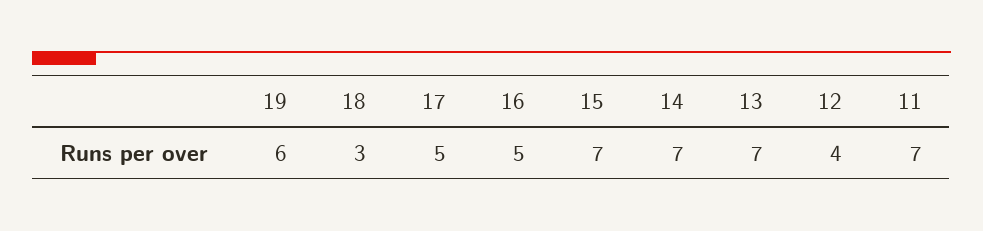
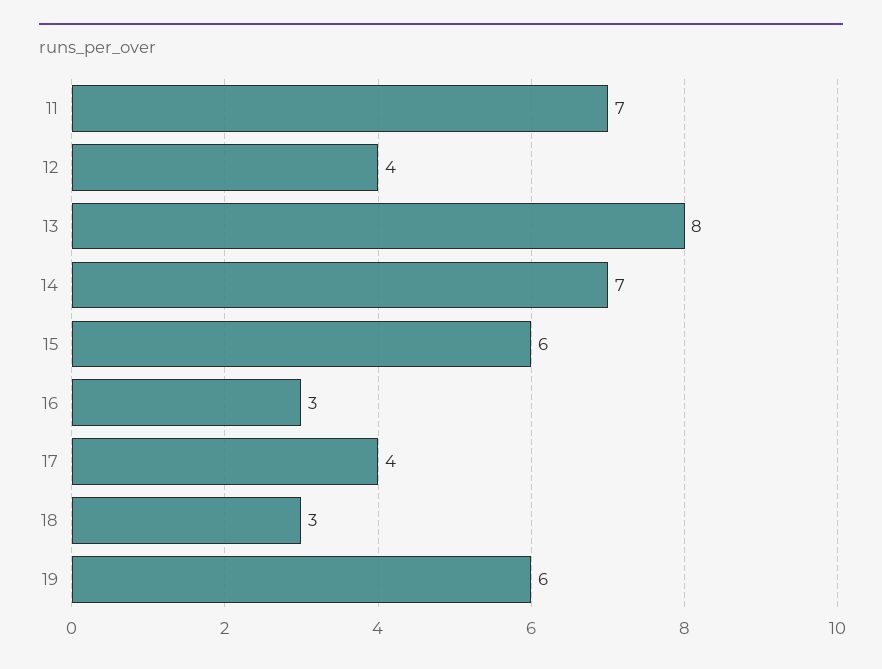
17: 5 -> 4
16: 5 -> 3
15: 7 -> 6
13: 7 -> 8

